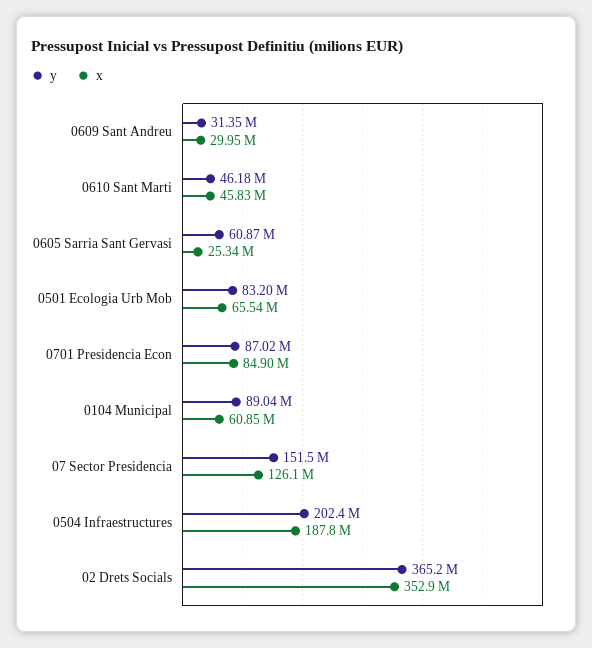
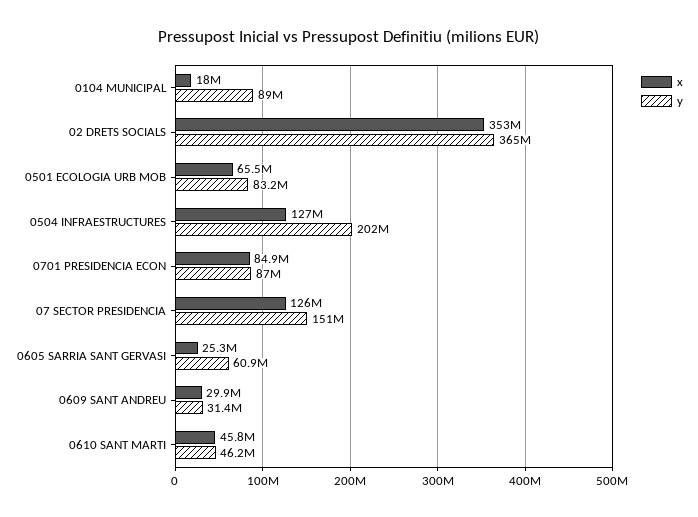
x, 0104 Municipal: 60850000 -> 18000000
x, 0504 Infraestructures: 187800000 -> 127000000

